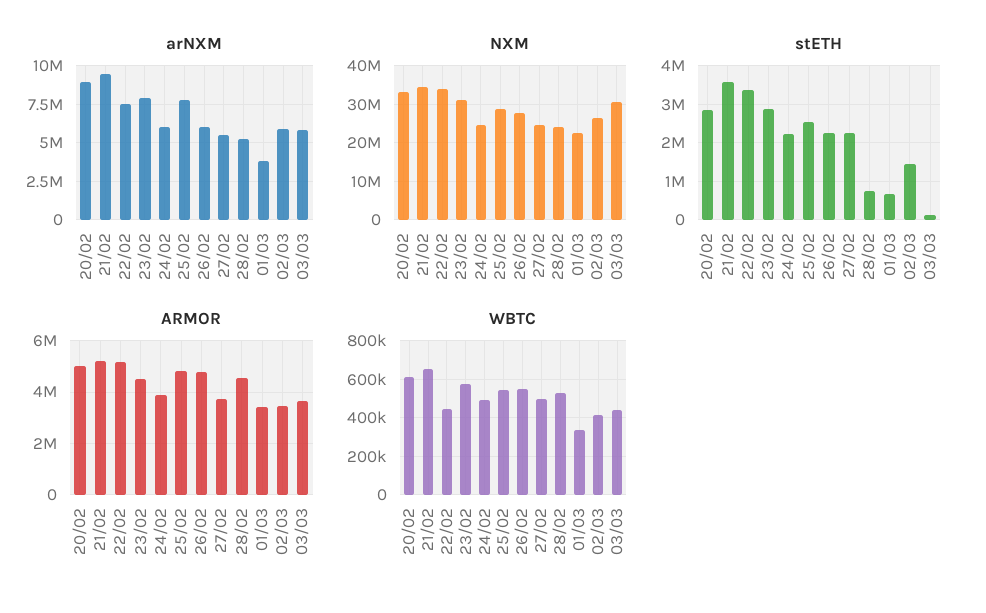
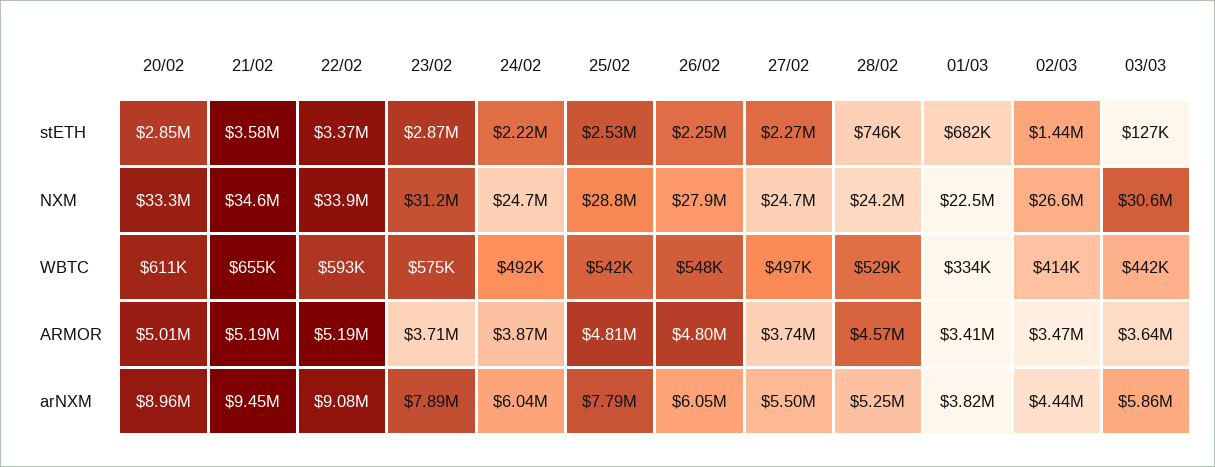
arNXM, 22/02: 7500000 -> 9080000
arNXM, 02/03: 6000000 -> 4440000
ARMOR, 23/02: 4500000 -> 3710000
WBTC, 22/02: 450000 -> 593000

